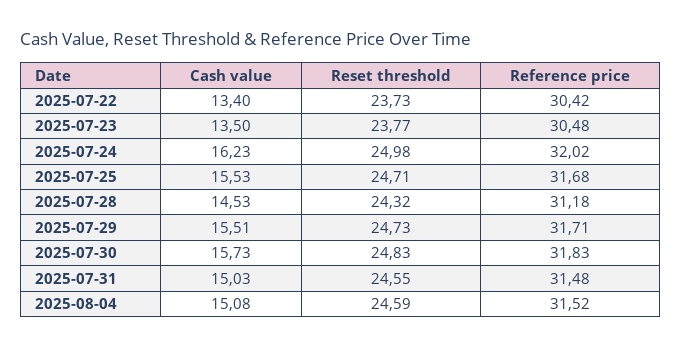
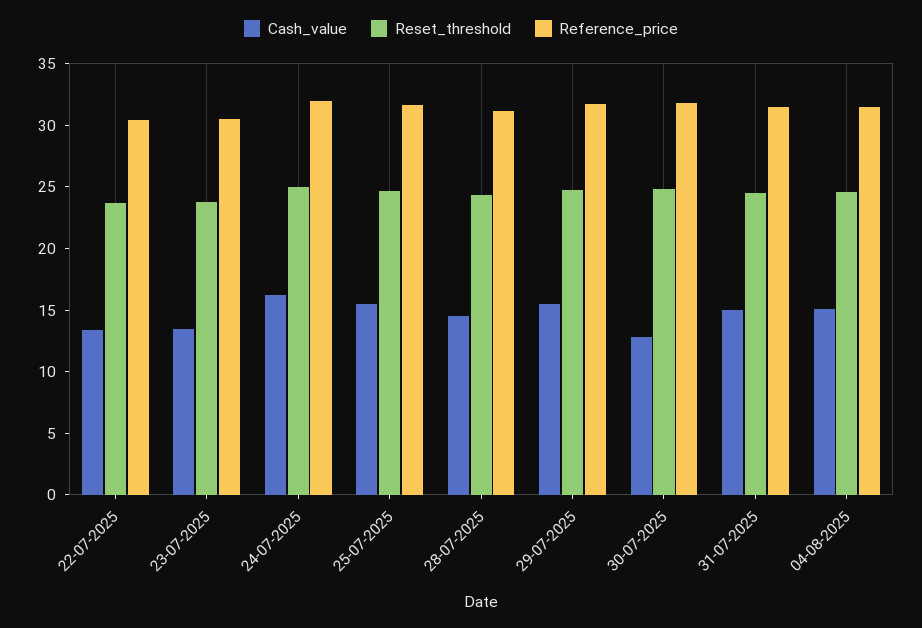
Cash value, 2025-07-30: 15.73 -> 13

